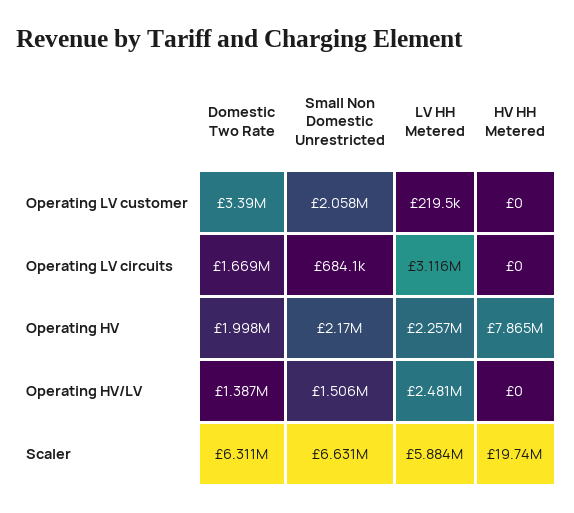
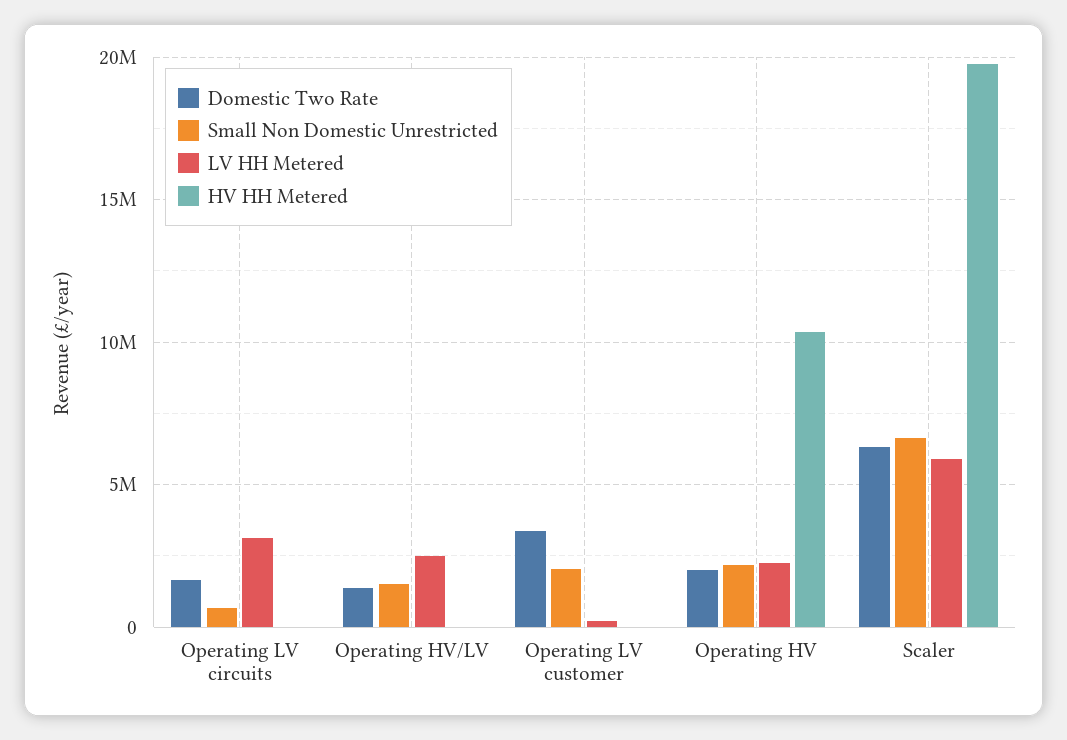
HV HH Metered, Operating HV: 7865000 -> 10500000

